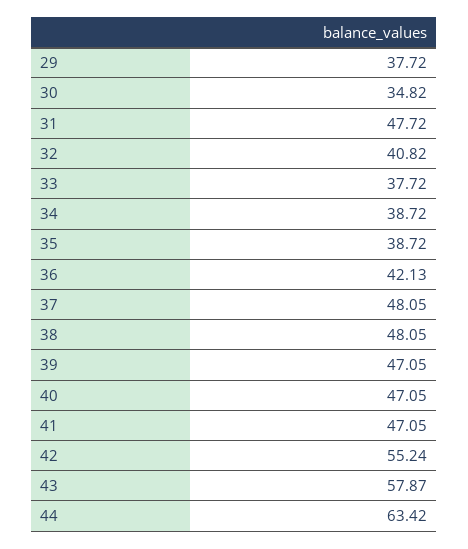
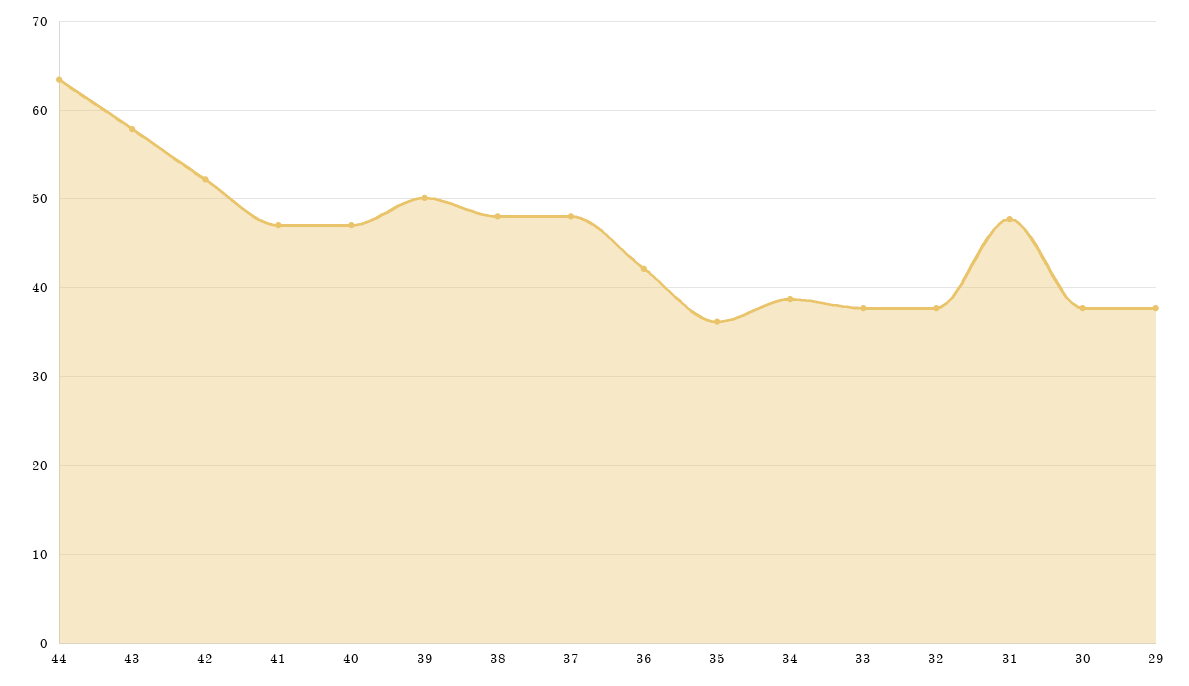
30: 34.82 -> 38
32: 40.82 -> 38
35: 38.72 -> 36
39: 47.05 -> 50
42: 55.24 -> 52

